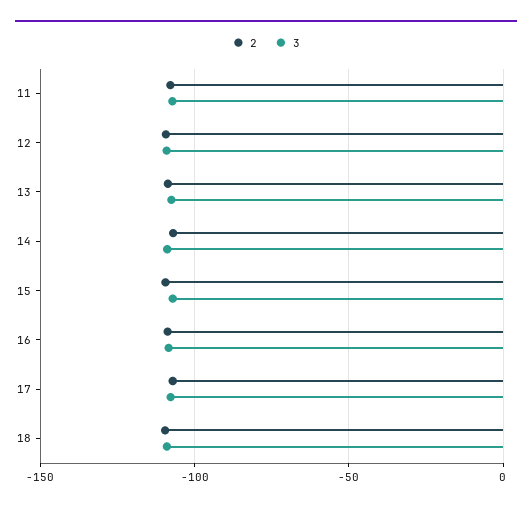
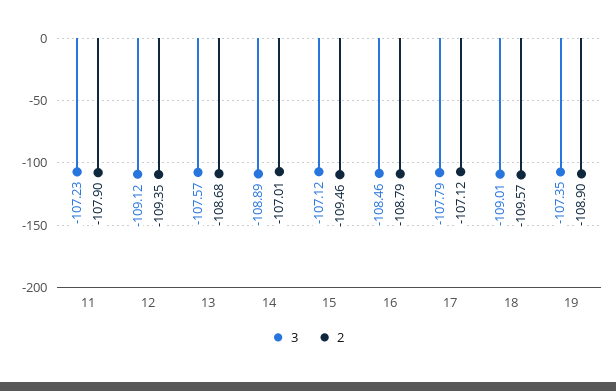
3, 19: none -> -107.35
2, 19: none -> -108.9

